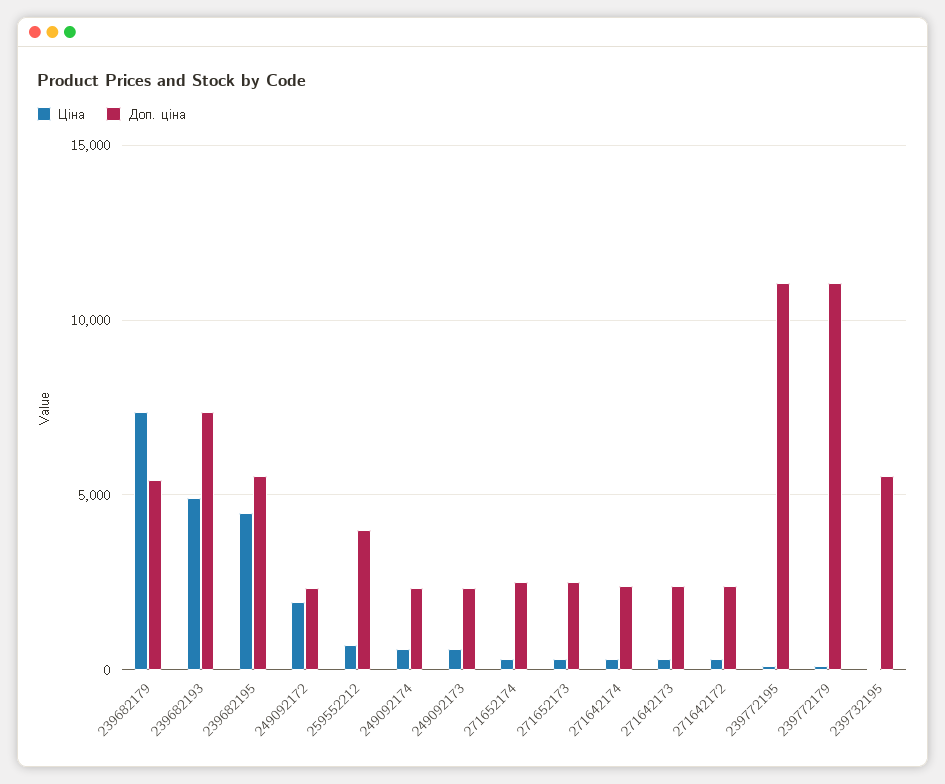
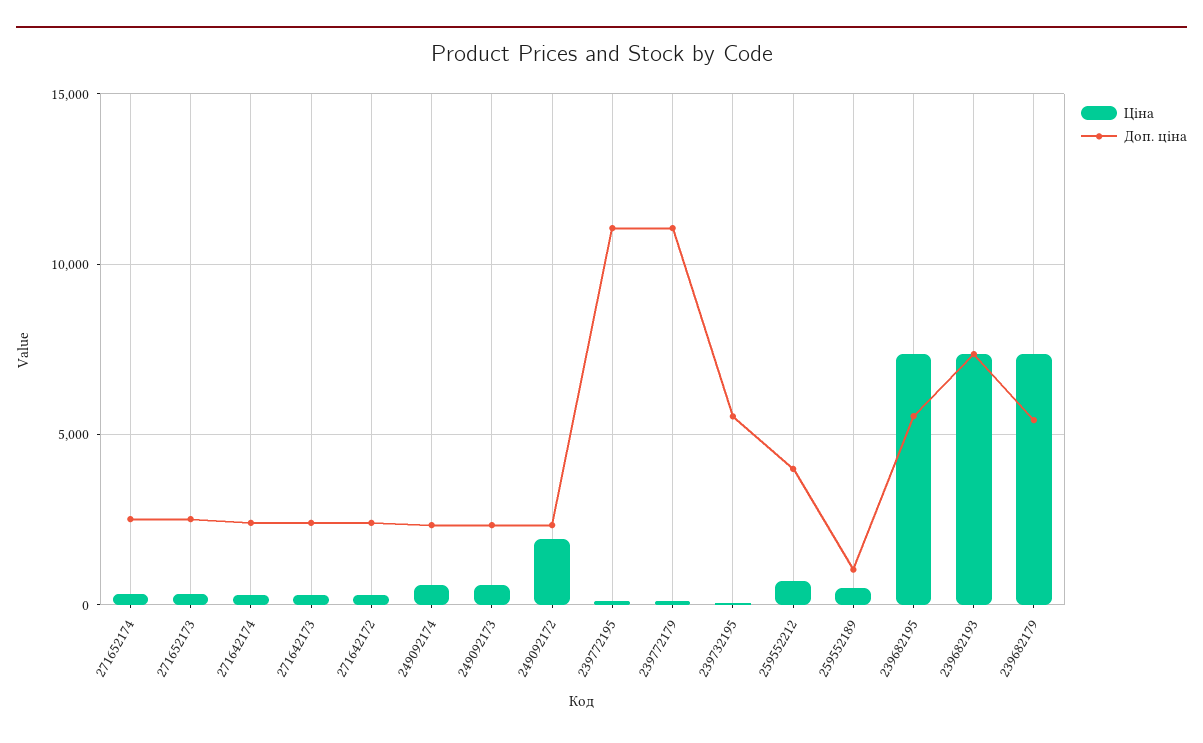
Ціна, 239682193: 5000 -> 7500
Ціна, 239682195: 4500 -> 7500
Ціна, 259552189: none -> 500
Доп. ціна, 259552189: none -> 1000

